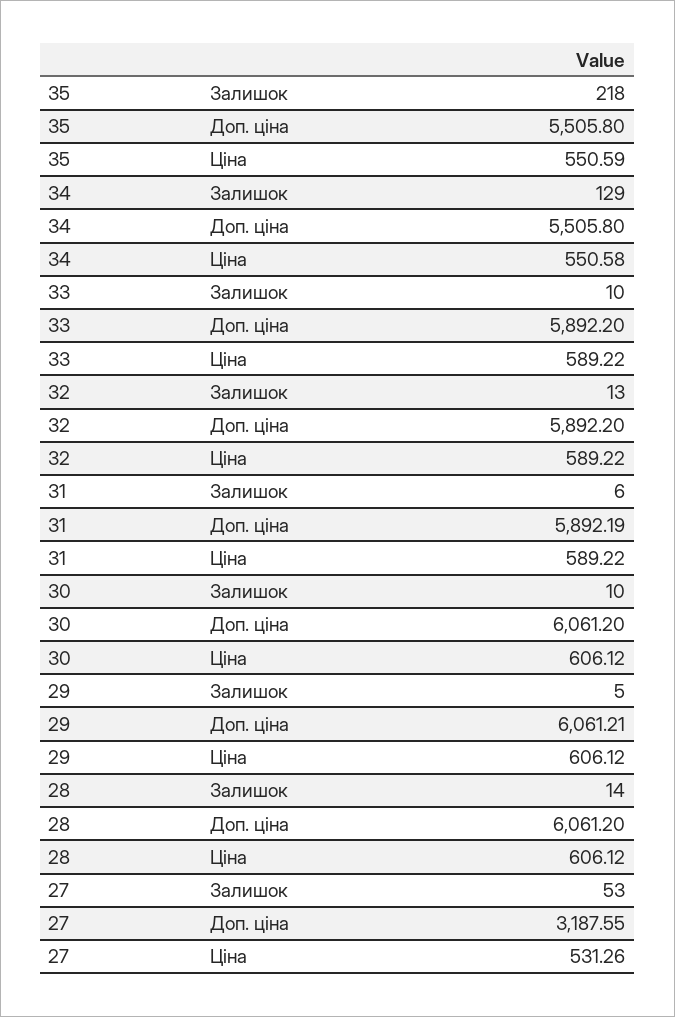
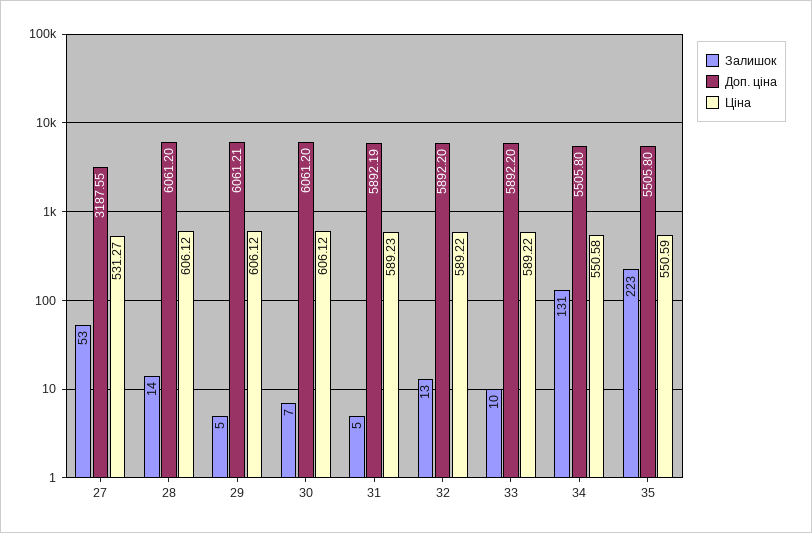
Залишок, 35: 218 -> 223
Залишок, 34: 129 -> 131
Залишок, 31: 6 -> 5
Ціна, 31: 589.22 -> 589.23
Залишок, 30: 10 -> 7
Ціна, 27: 531.26 -> 531.27

